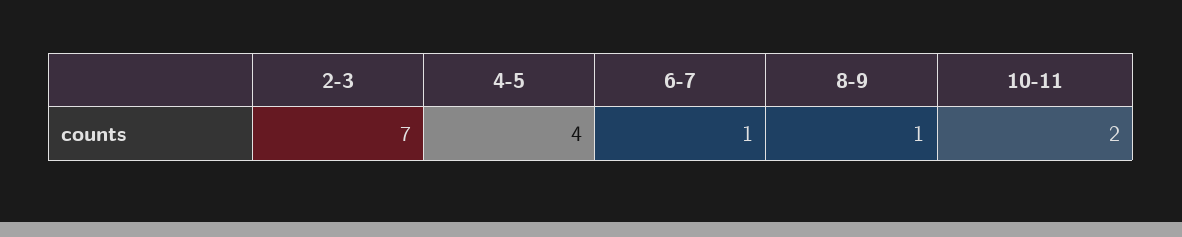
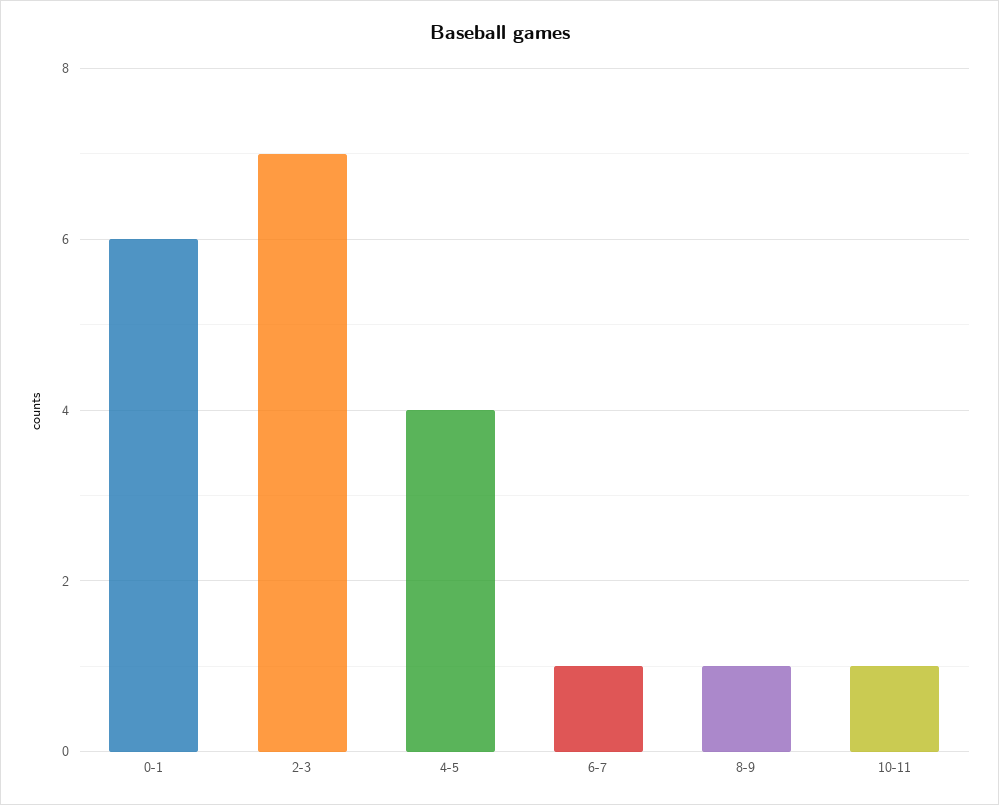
10-11: 2 -> 1
0-1: none -> 6

